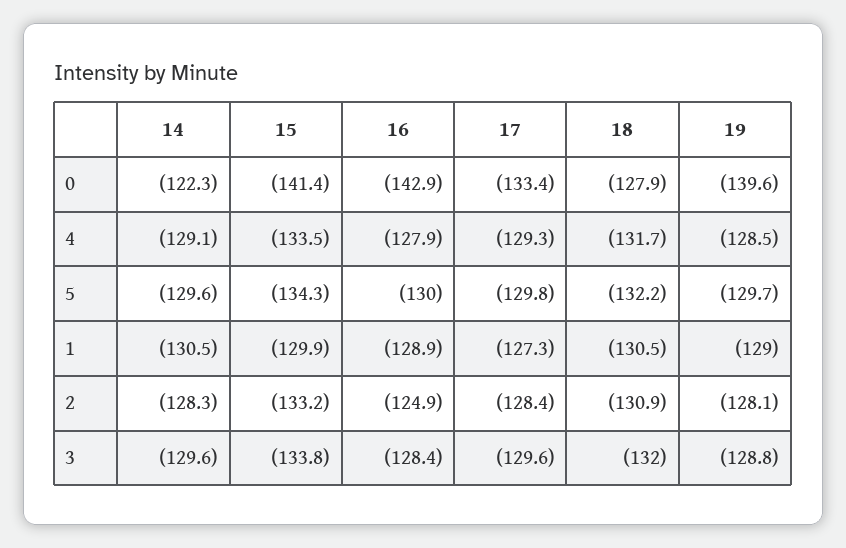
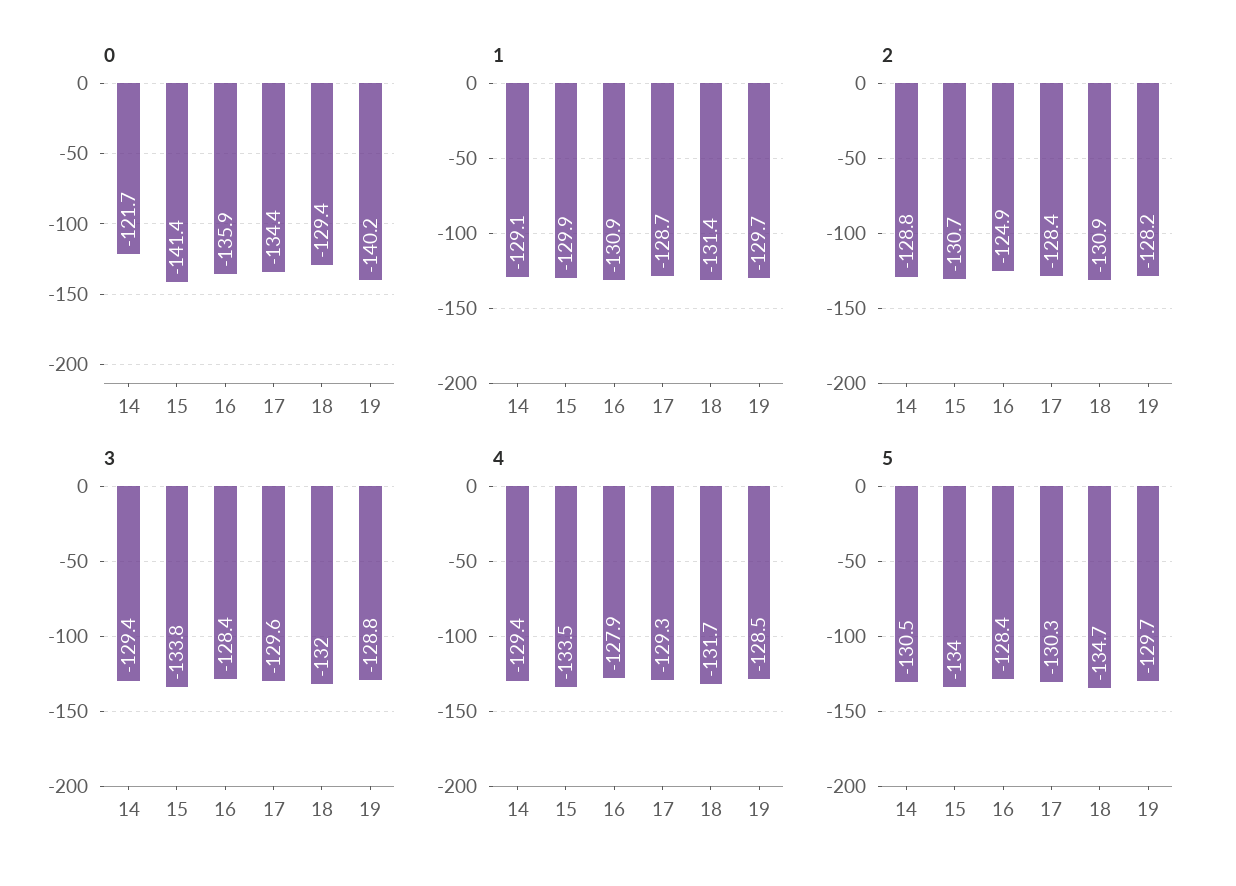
0, 14: -122.3 -> -121.7
0, 16: -142.9 -> -135.9
0, 17: -133.4 -> -134.4
0, 18: -127.9 -> -129.4
0, 19: -139.6 -> -140.2
4, 14: -129.1 -> -129.4
5, 14: -129.6 -> -130.5
5, 15: -134.3 -> -134
5, 16: -130 -> -128.4
5, 17: -129.8 -> -130.3
5, 18: -132.2 -> -134.7
1, 14: -130.5 -> -129.1
1, 16: -128.9 -> -130.9
1, 17: -127.3 -> -128.7
1, 18: -130.5 -> -131.4
1, 19: -129 -> -129.7
2, 14: -128.3 -> -128.8
2, 15: -133.2 -> -130.7
2, 19: -128.1 -> -128.2
3, 14: -129.6 -> -129.4

